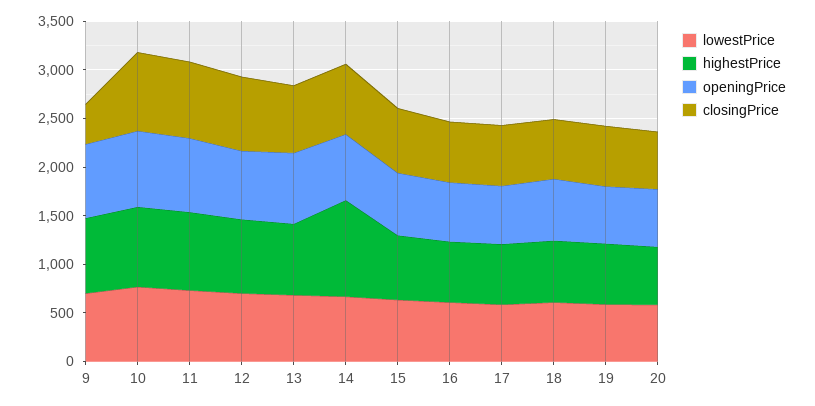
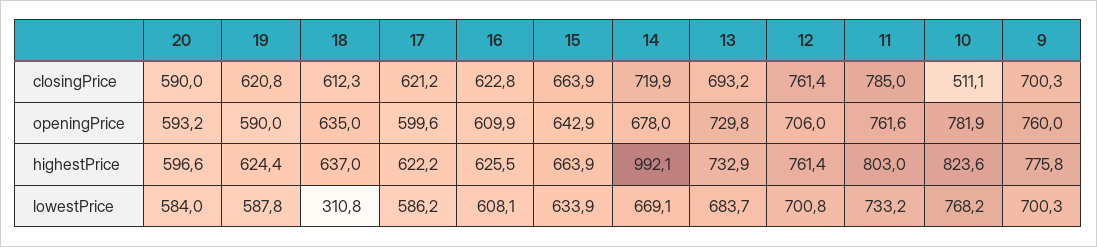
closingPrice, 9: 400 -> 700.3
closingPrice, 10: 800 -> 511.1
lowestPrice, 18: 600 -> 310.8

